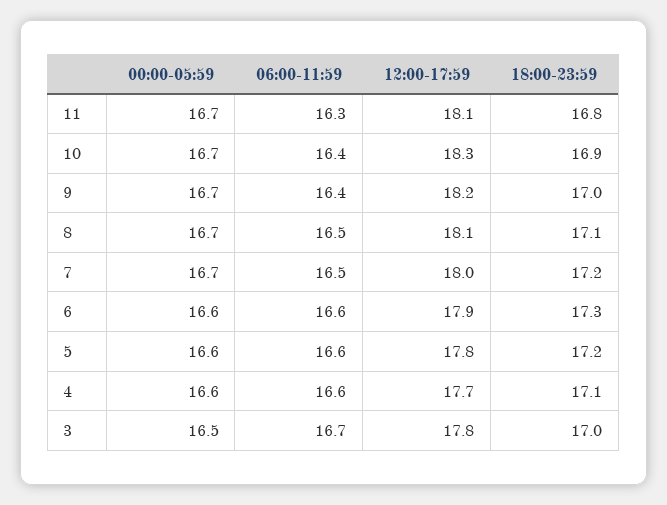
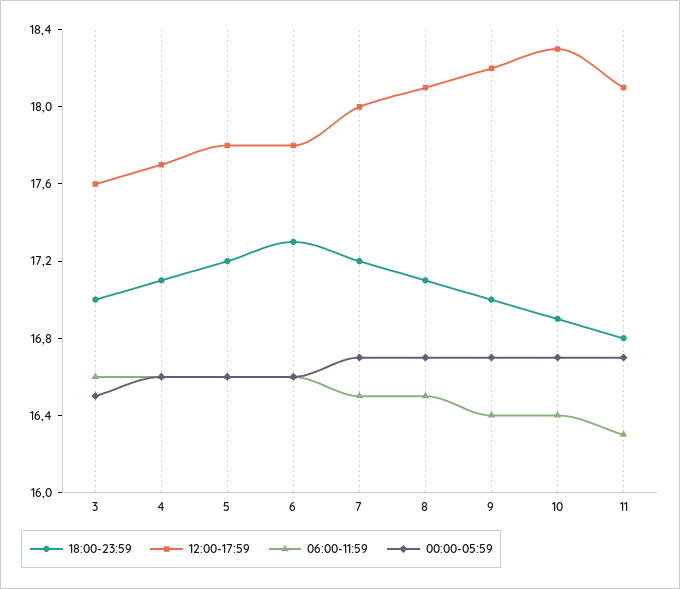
12:00-17:59, 6: 17.9 -> 17.8
06:00-11:59, 3: 16.7 -> 16.6
12:00-17:59, 3: 17.8 -> 17.6

